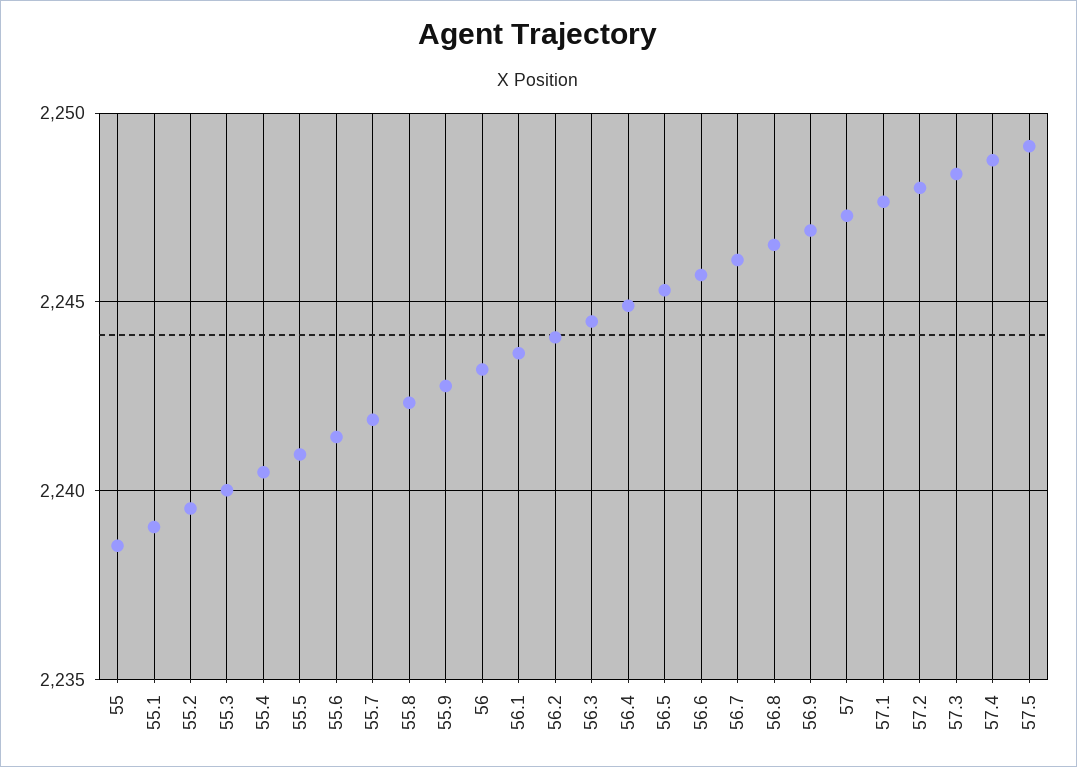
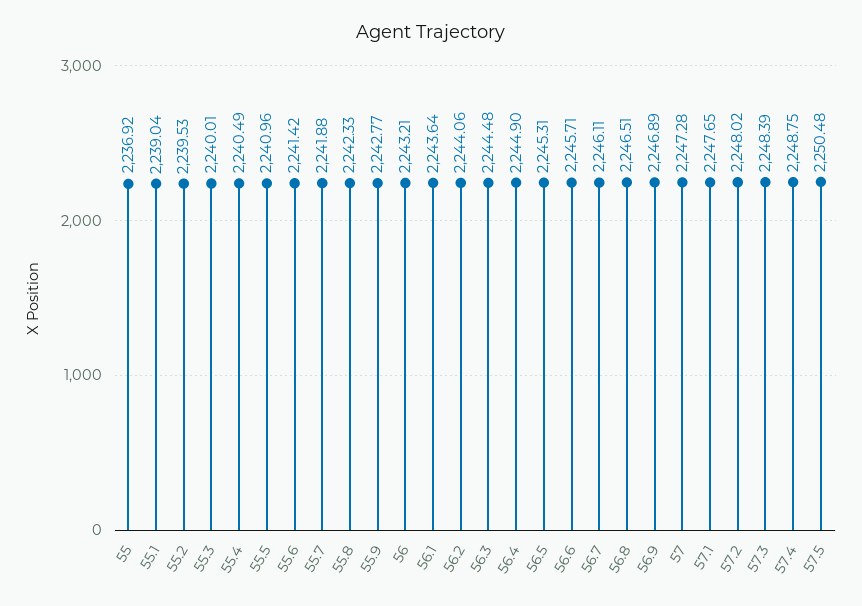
55: 2238.5 -> 2236.92
57.5: 2249 -> 2250.48

